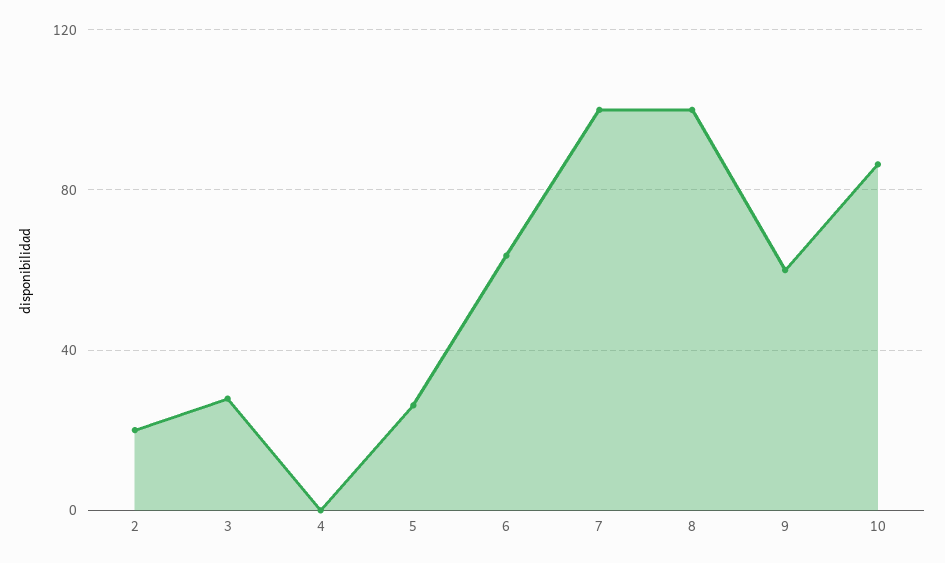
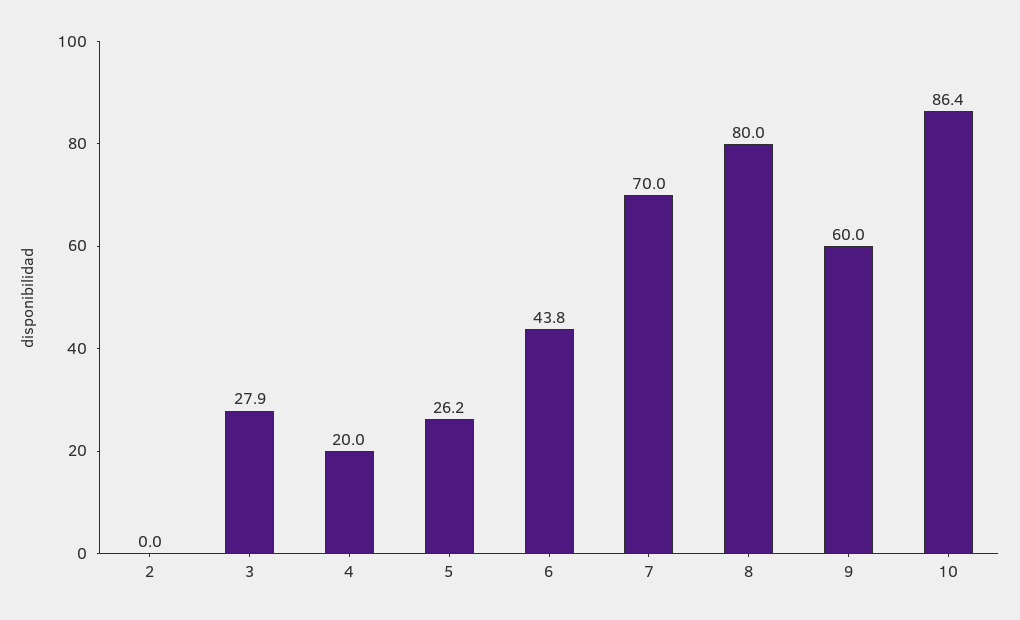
2: 20 -> 0
4: 0 -> 20
6: 65 -> 43.8
7: 100 -> 70
8: 100 -> 80

